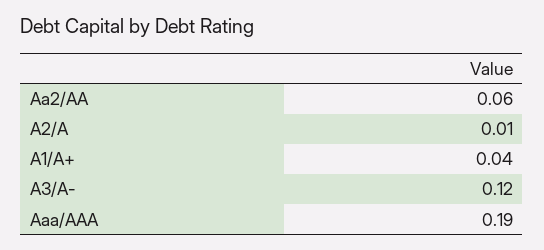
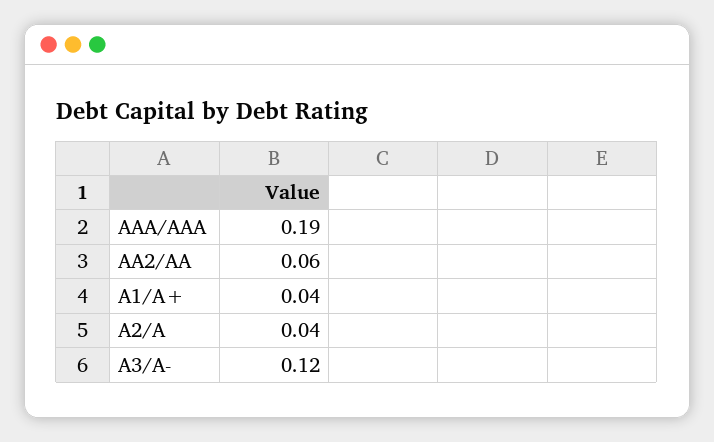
A2/A: 0.01 -> 0.04

